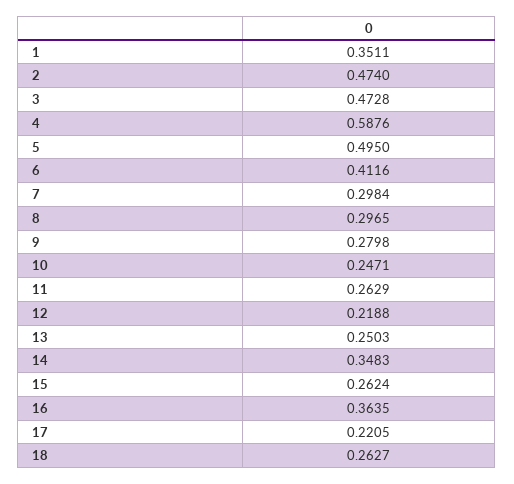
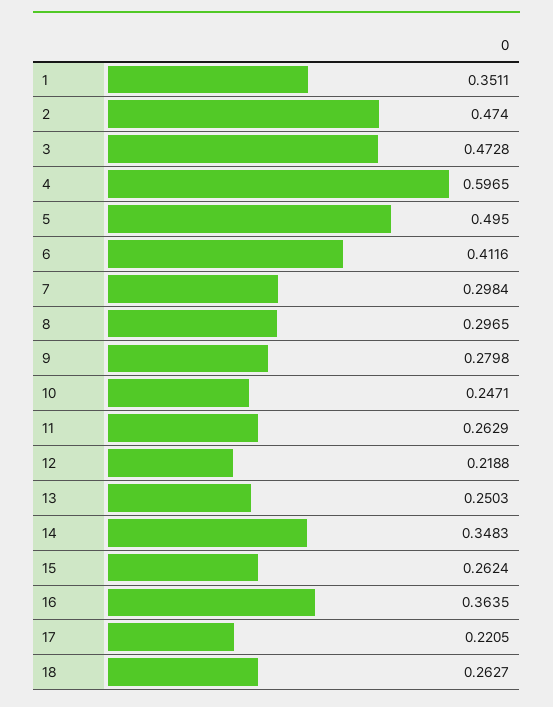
4: 0.5876 -> 0.5965

